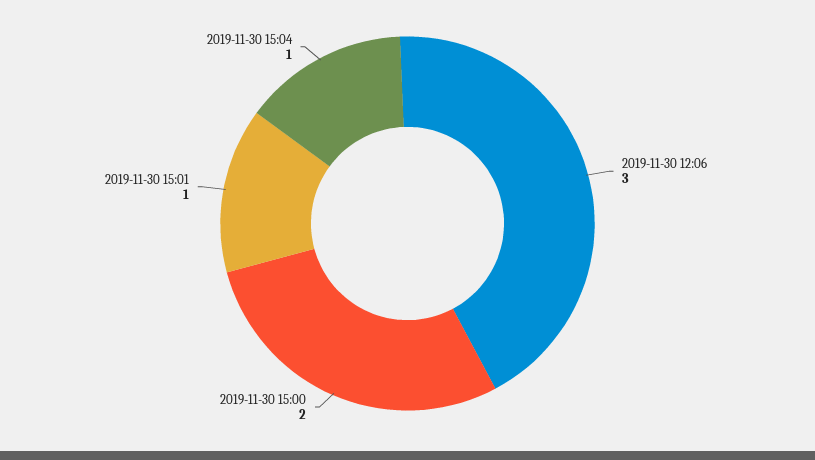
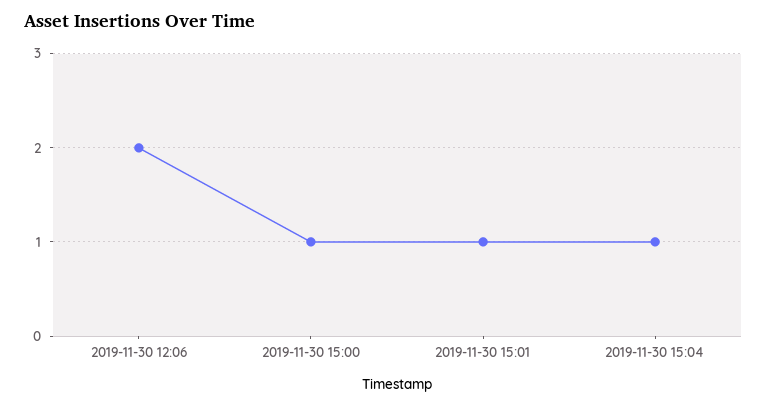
2019-11-30 12:06: 3 -> 2
2019-11-30 15:00: 2 -> 1

